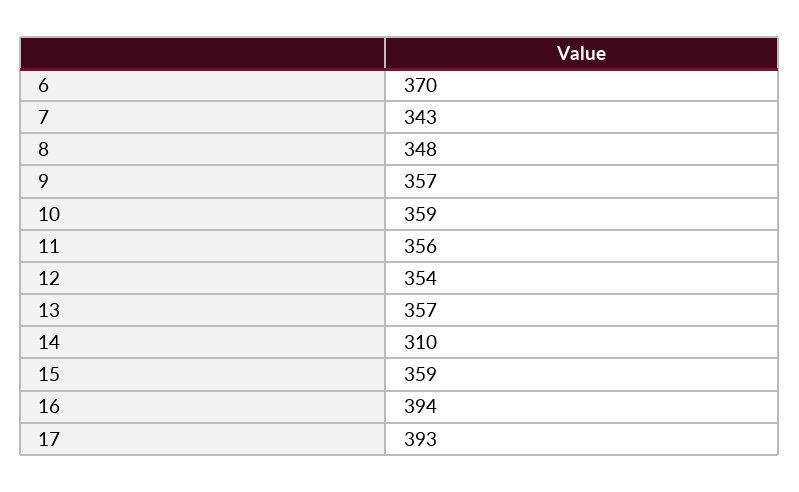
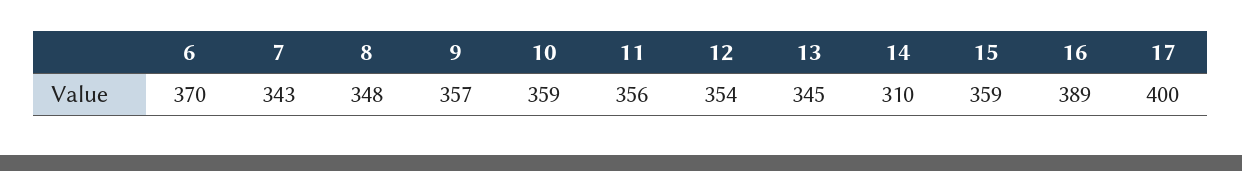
13: 357 -> 345
16: 394 -> 389
17: 393 -> 400

